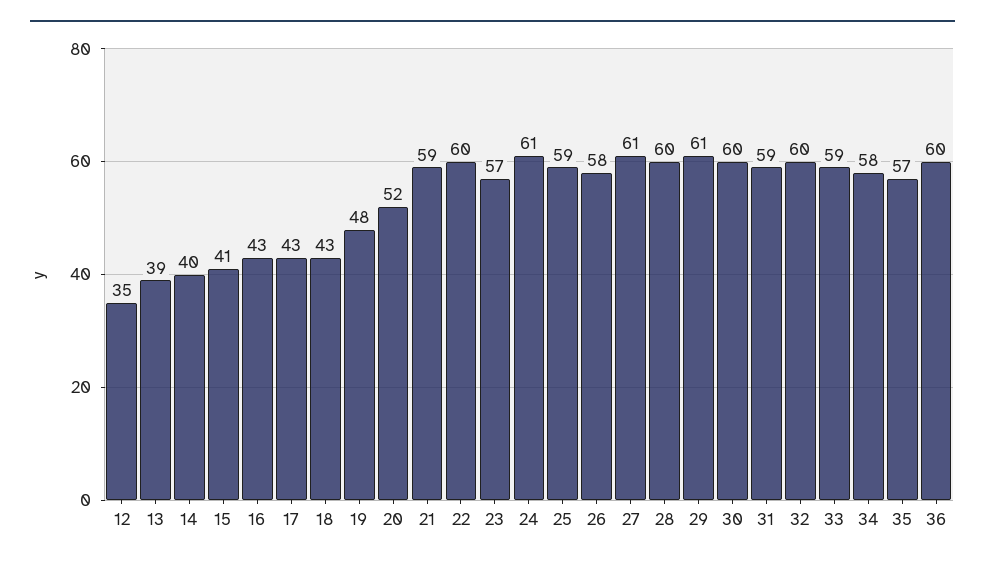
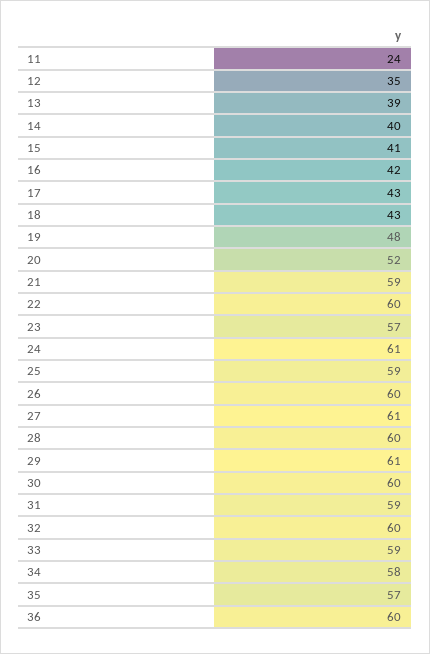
16: 43 -> 42
26: 58 -> 60
11: none -> 24

